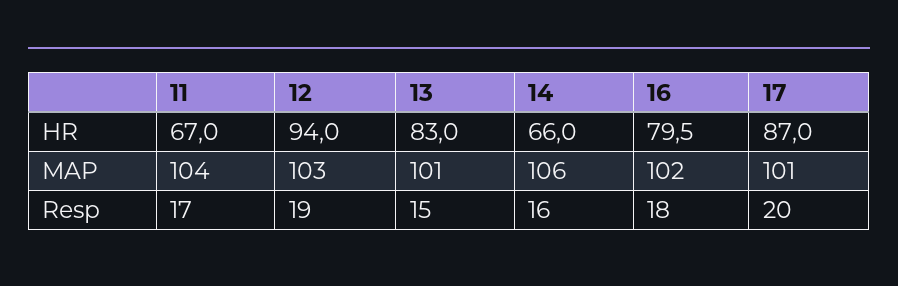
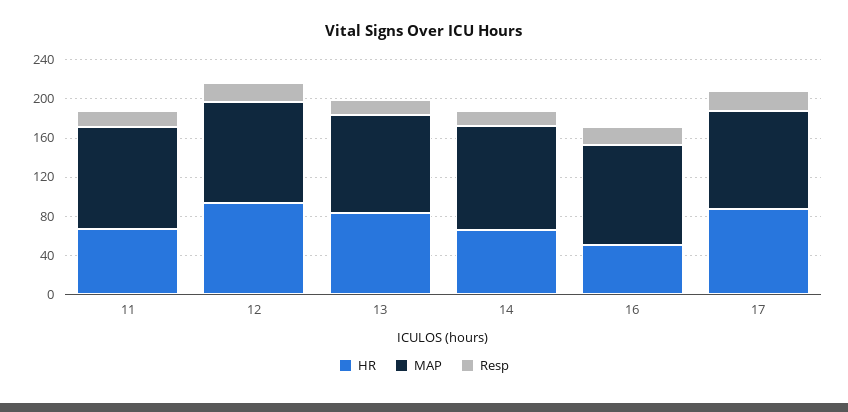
HR, 16: 79.5 -> 50

